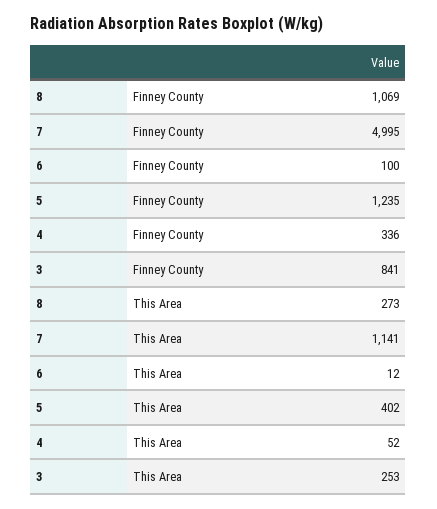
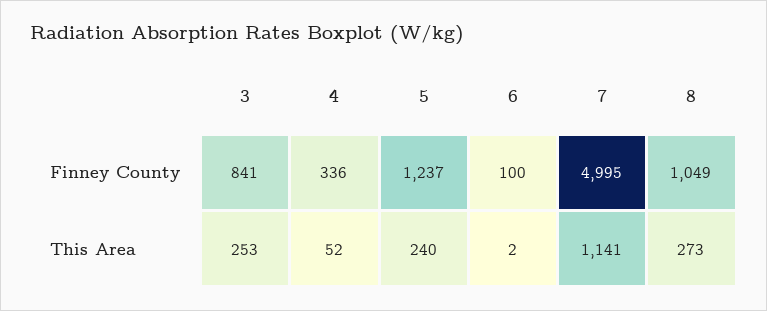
8, Finney County: 1069 -> 1049
5, Finney County: 1235 -> 1237
6, This Area: 12 -> 2
5, This Area: 402 -> 240

